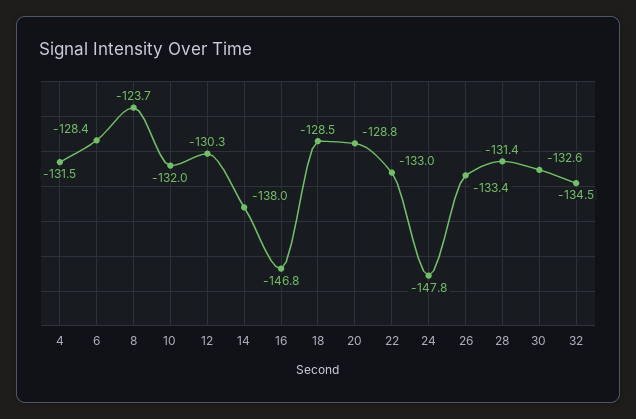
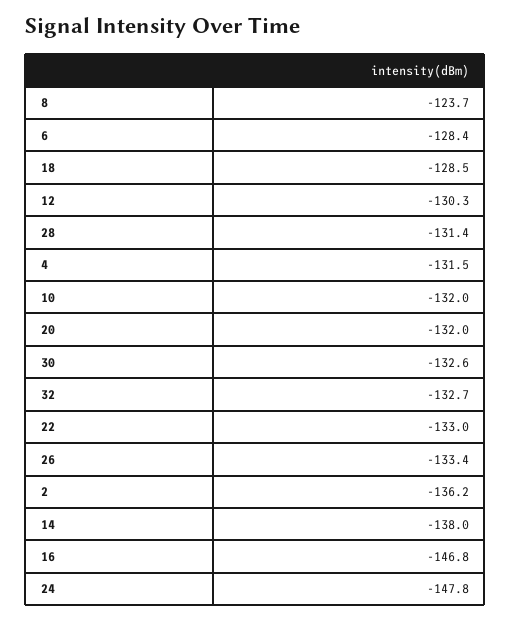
20: -128.8 -> -132
32: -134.5 -> -132.7
2: none -> -136.2

